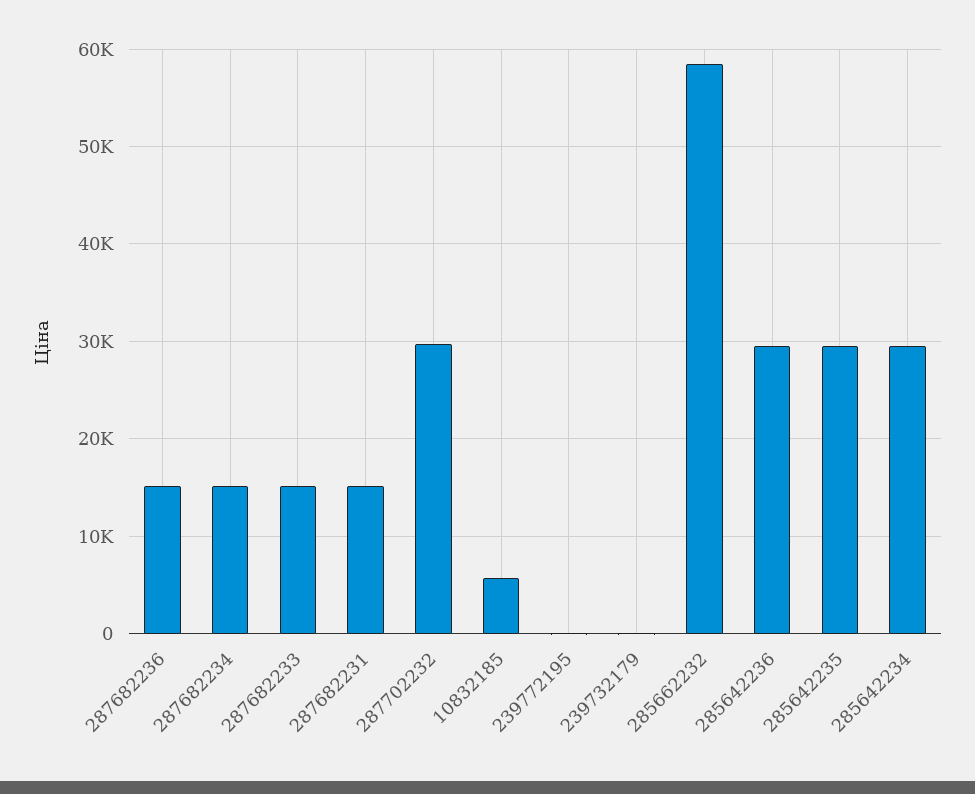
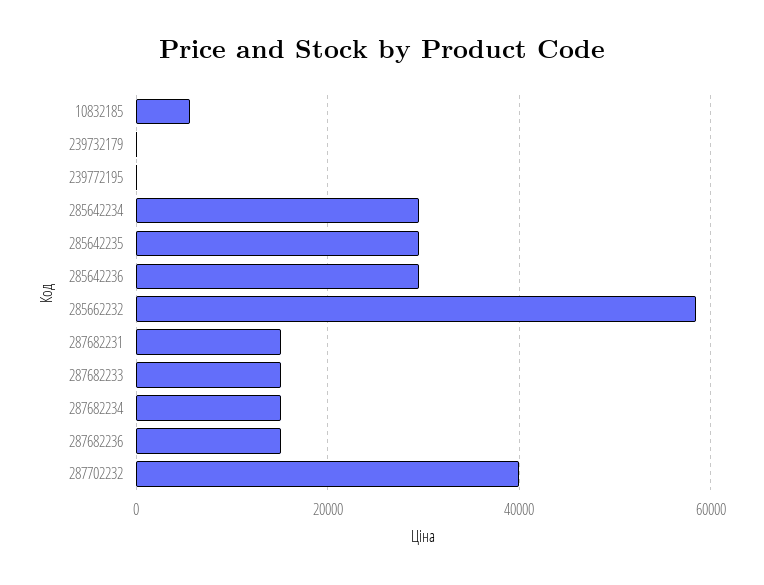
287702232: 30000 -> 40000

